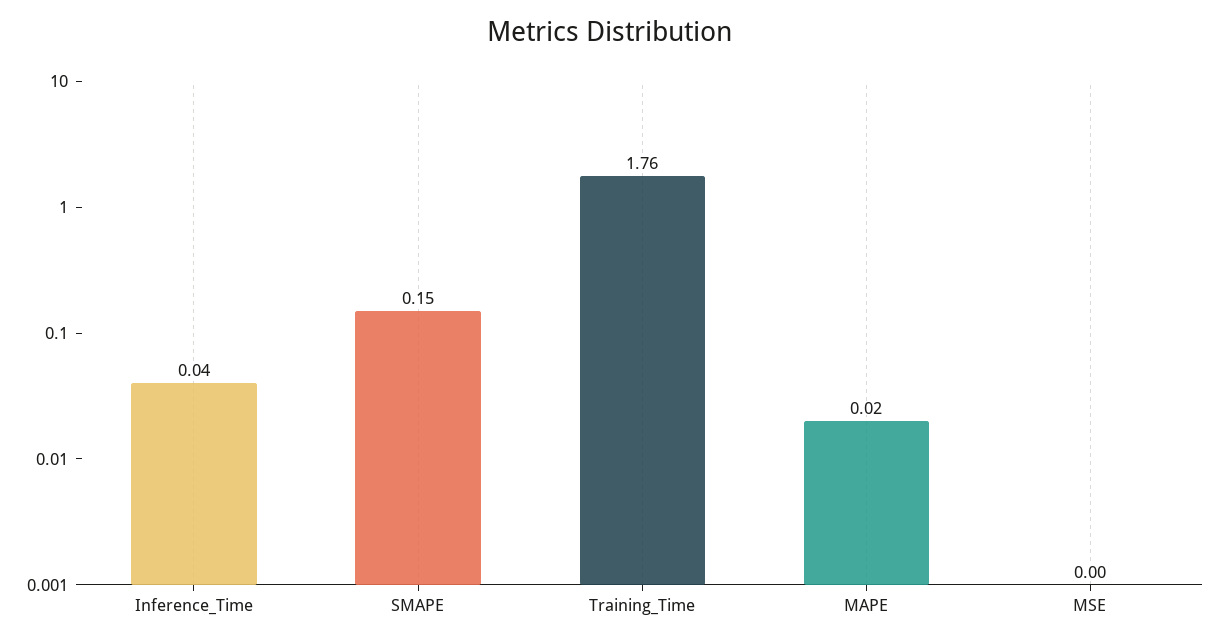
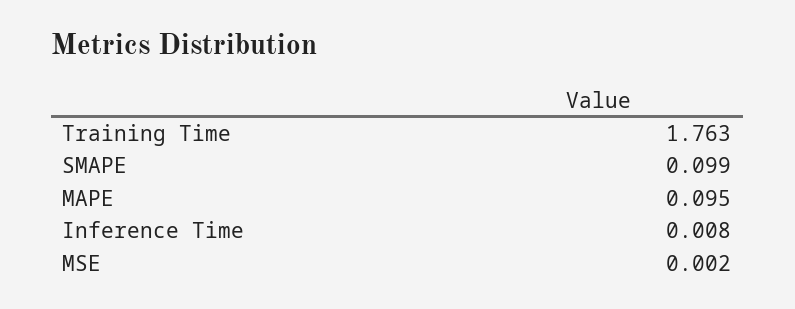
Inference_Time: 0.04 -> 0.008
SMAPE: 0.15 -> 0.099
MAPE: 0.02 -> 0.095

